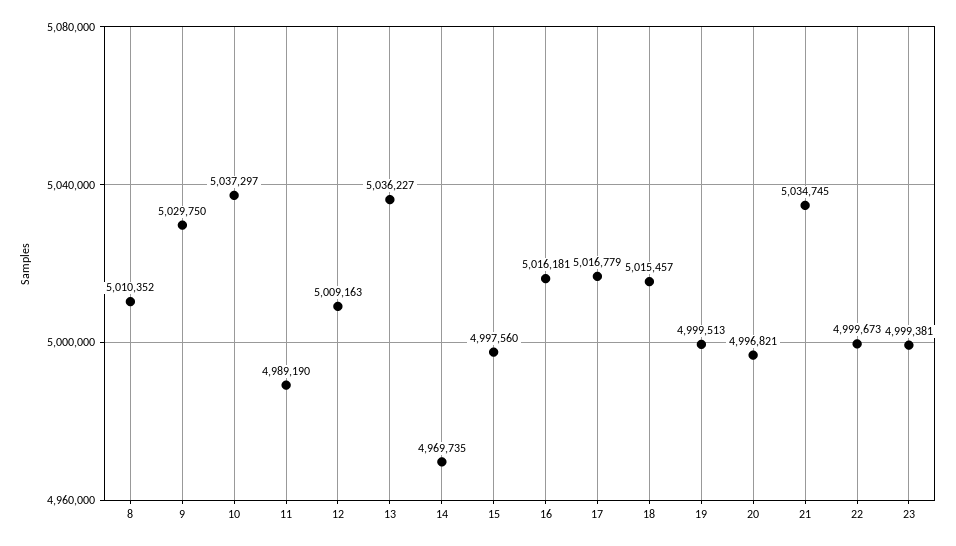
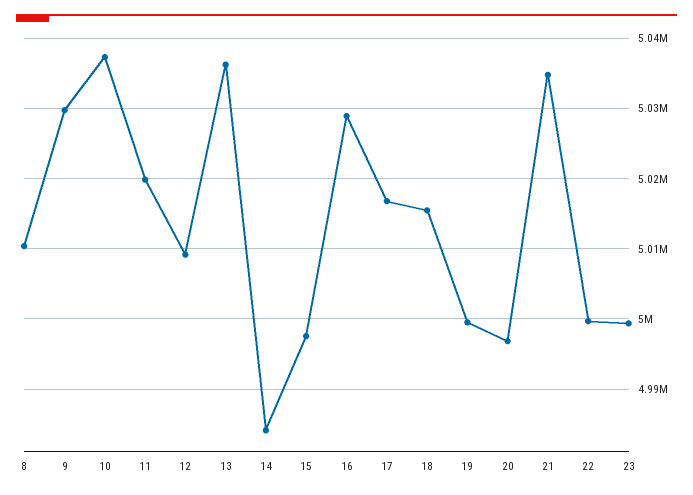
11: 4989190 -> 5020000
14: 4969735 -> 4984000
16: 5016181 -> 5029000

